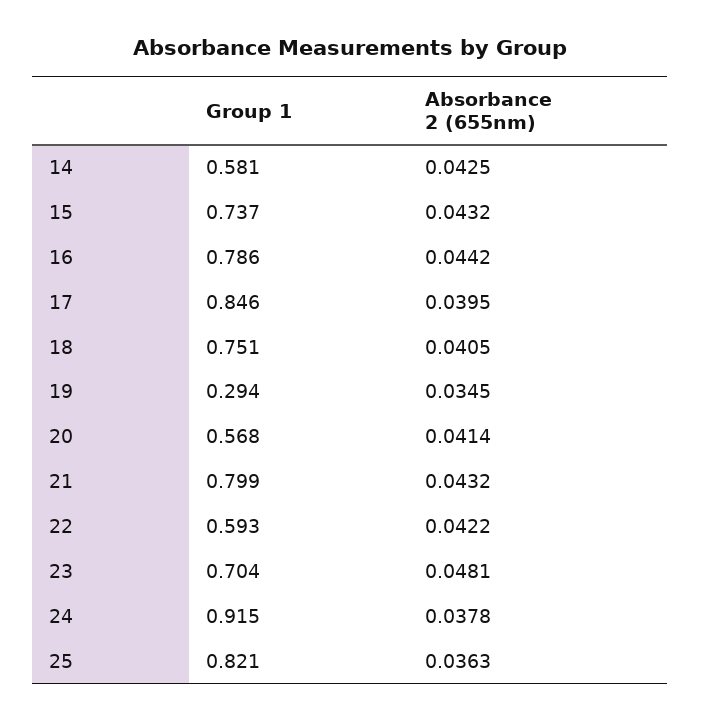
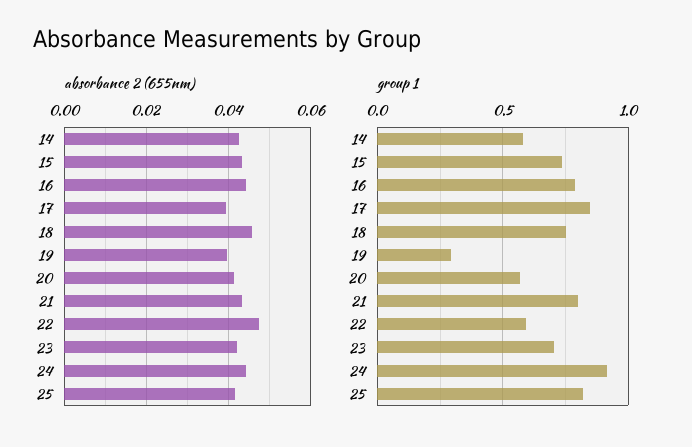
Absorbance 2 (655nm), 18: 0.0405 -> 0.046
Absorbance 2 (655nm), 19: 0.0345 -> 0.04
Absorbance 2 (655nm), 22: 0.0422 -> 0.048
Absorbance 2 (655nm), 23: 0.0481 -> 0.042
Absorbance 2 (655nm), 24: 0.0378 -> 0.044
Absorbance 2 (655nm), 25: 0.0363 -> 0.042

